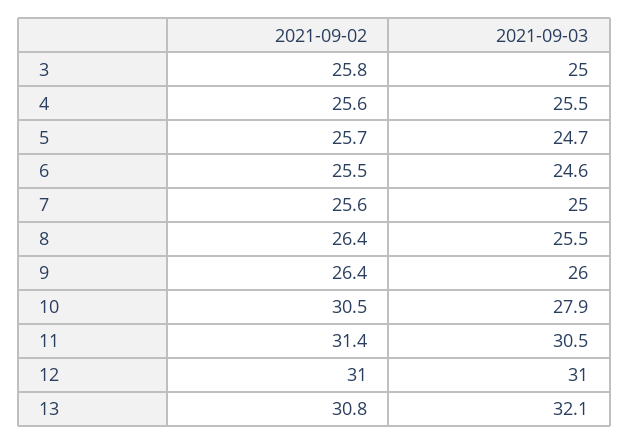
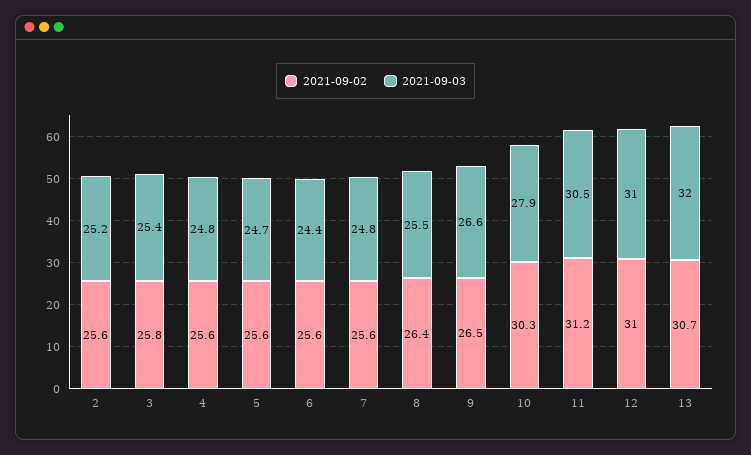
2021-09-03, 3: 25 -> 25.4
2021-09-03, 4: 25.5 -> 24.8
2021-09-02, 5: 25.7 -> 25.6
2021-09-02, 6: 25.5 -> 25.6
2021-09-03, 6: 24.6 -> 24.4
2021-09-03, 7: 25 -> 24.8
2021-09-02, 9: 26.4 -> 26.5
2021-09-03, 9: 26 -> 26.6
2021-09-02, 10: 30.5 -> 30.3
2021-09-02, 11: 31.4 -> 31.2
2021-09-02, 13: 30.8 -> 30.7
2021-09-03, 13: 32.1 -> 32
2021-09-02, 2: none -> 25.6
2021-09-03, 2: none -> 25.2

